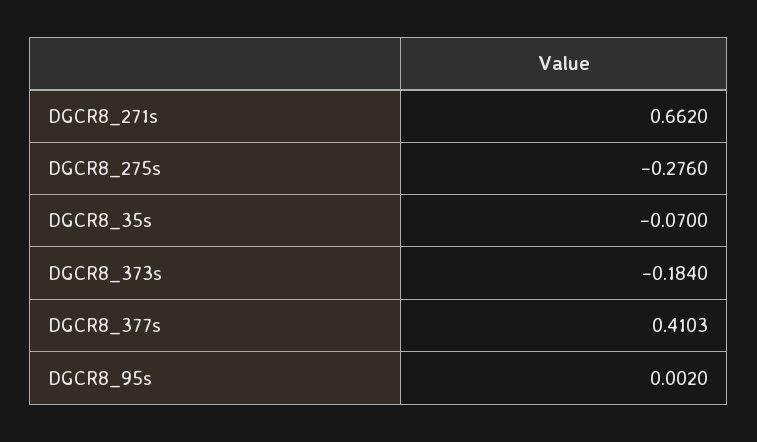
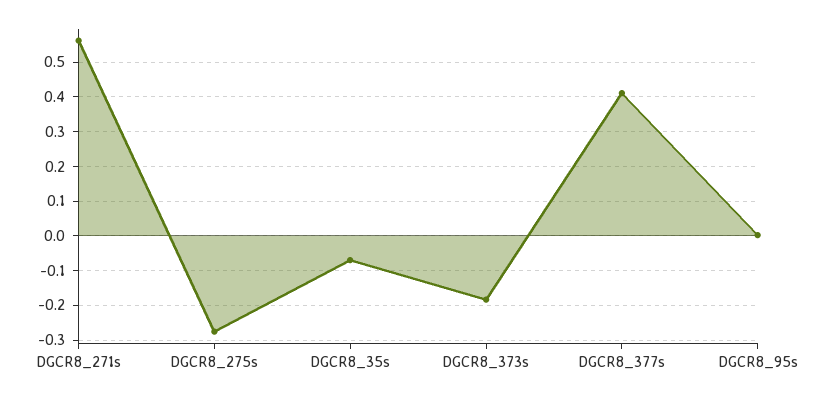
DGCR8_271s: 0.662 -> 0.56

